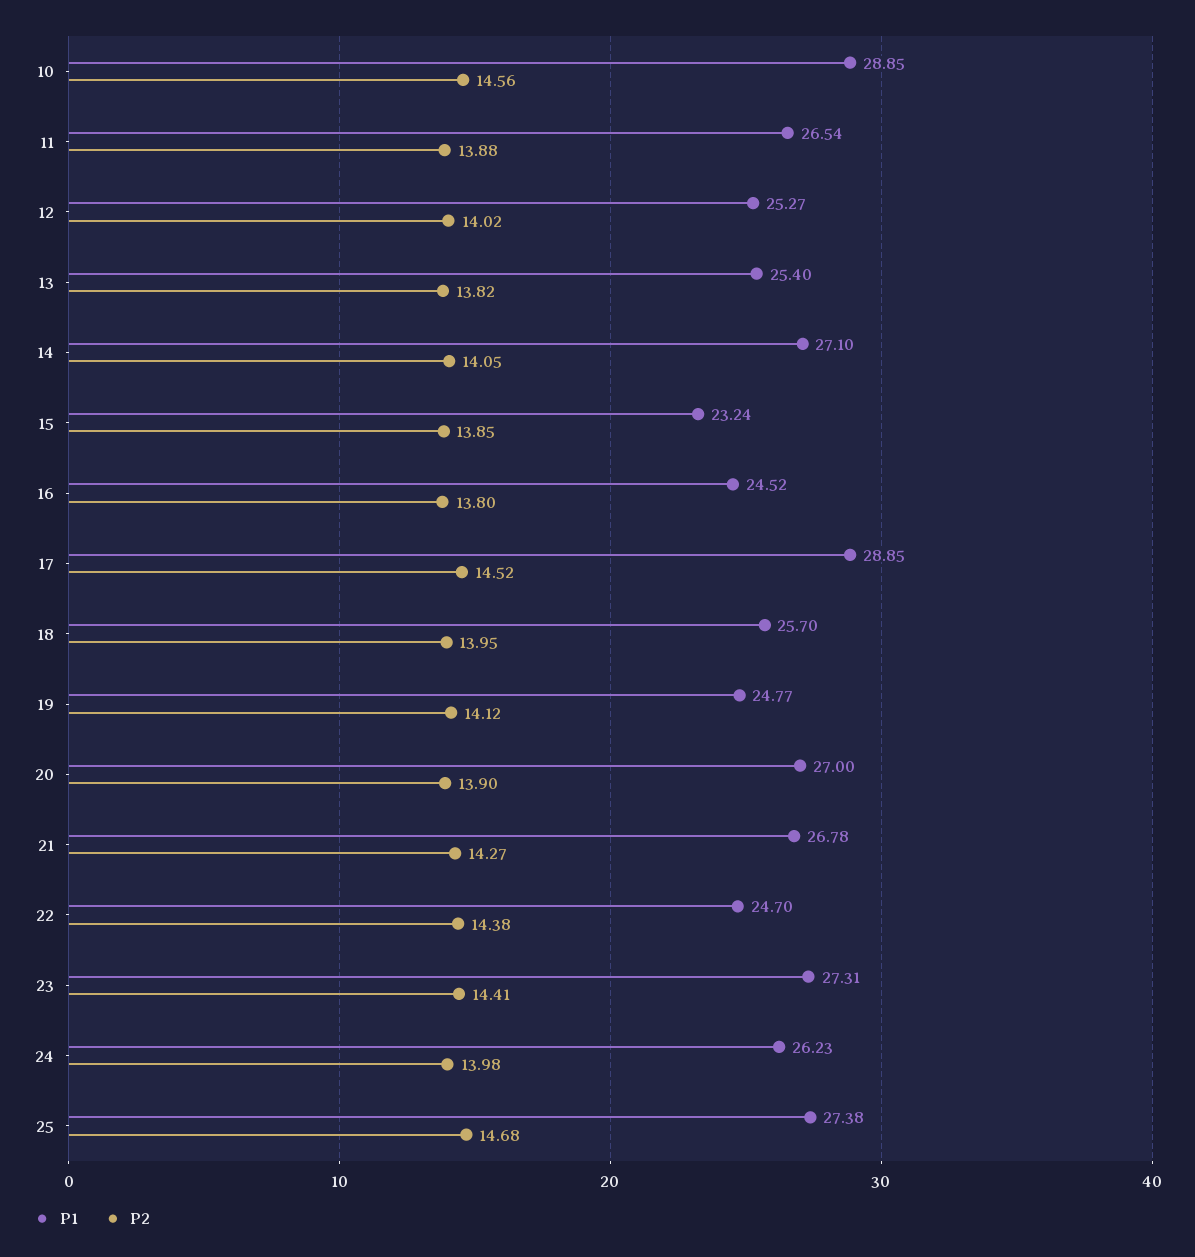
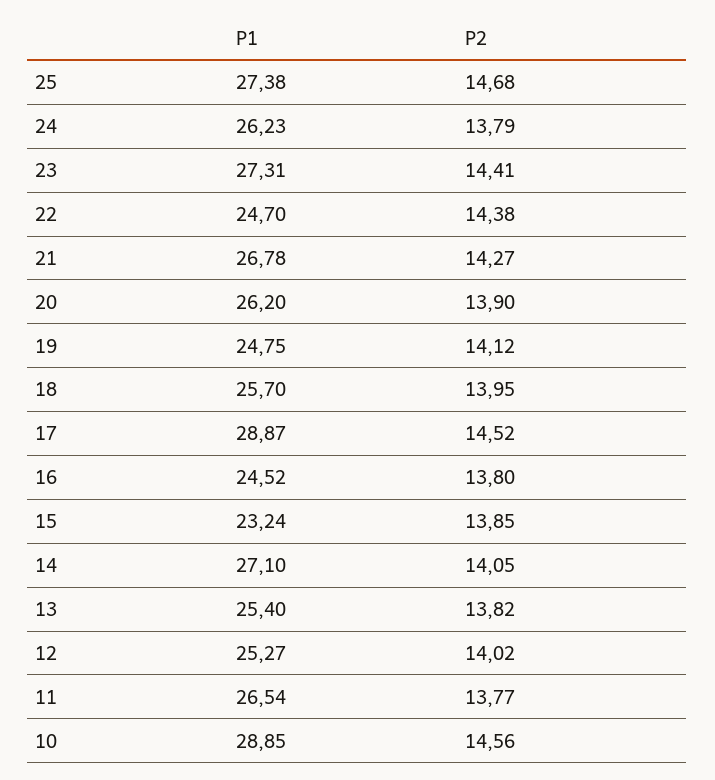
P2, 11: 13.88 -> 13.77
P1, 17: 28.85 -> 28.87
P1, 19: 24.77 -> 24.75
P1, 20: 27 -> 26.2
P2, 24: 13.98 -> 13.79

